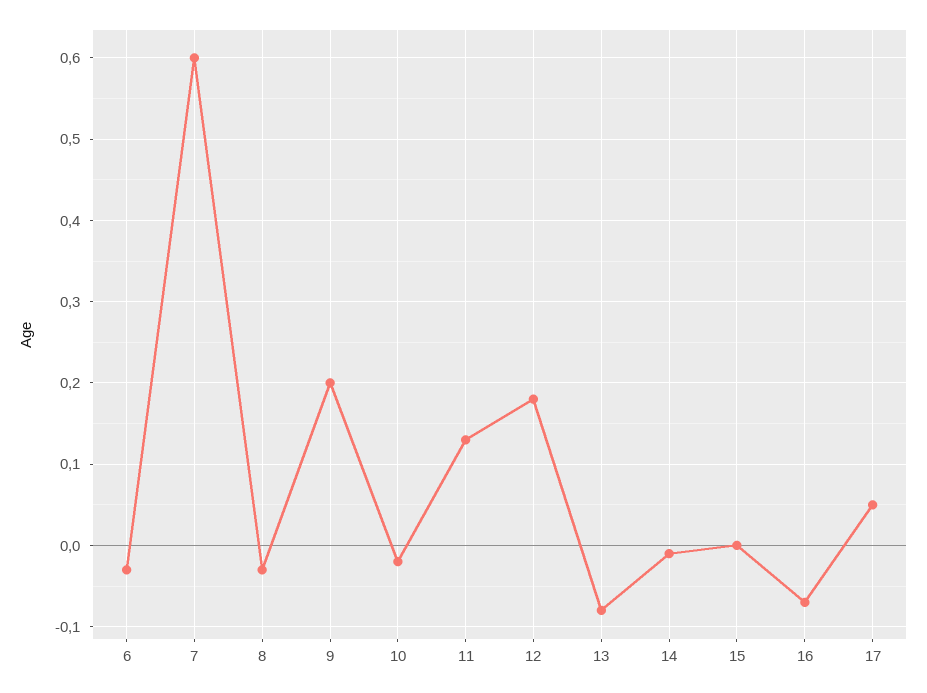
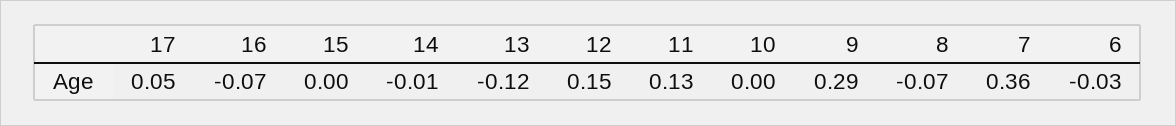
7: 0.6 -> 0.36
8: -0.03 -> -0.07
9: 0.2 -> 0.29
10: -0.02 -> 0
12: 0.18 -> 0.15
13: -0.08 -> -0.12

